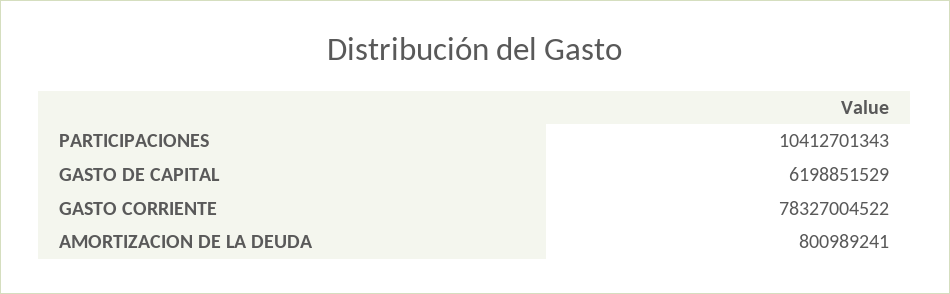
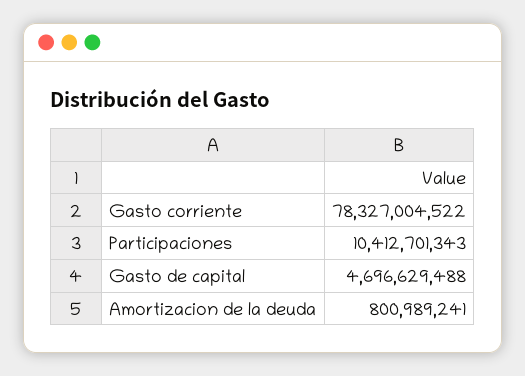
GASTO DE CAPITAL: 6198851529 -> 4696629488

